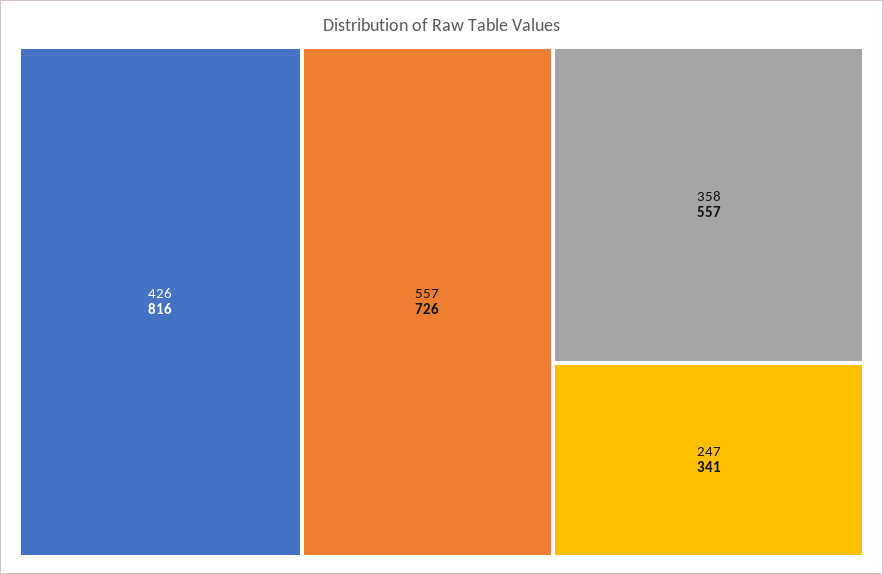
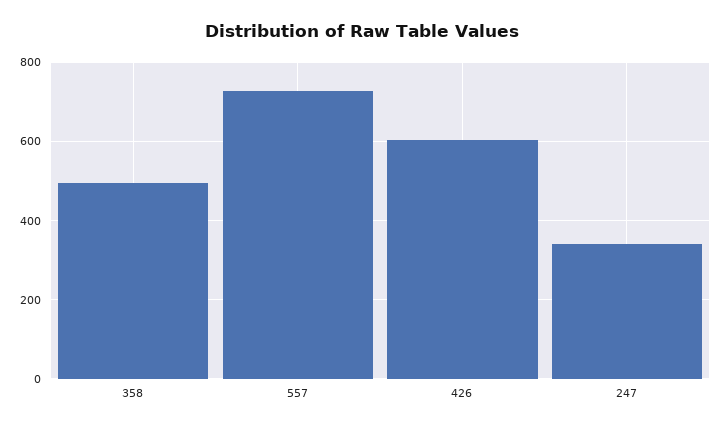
426: 816 -> 600
358: 557 -> 500

